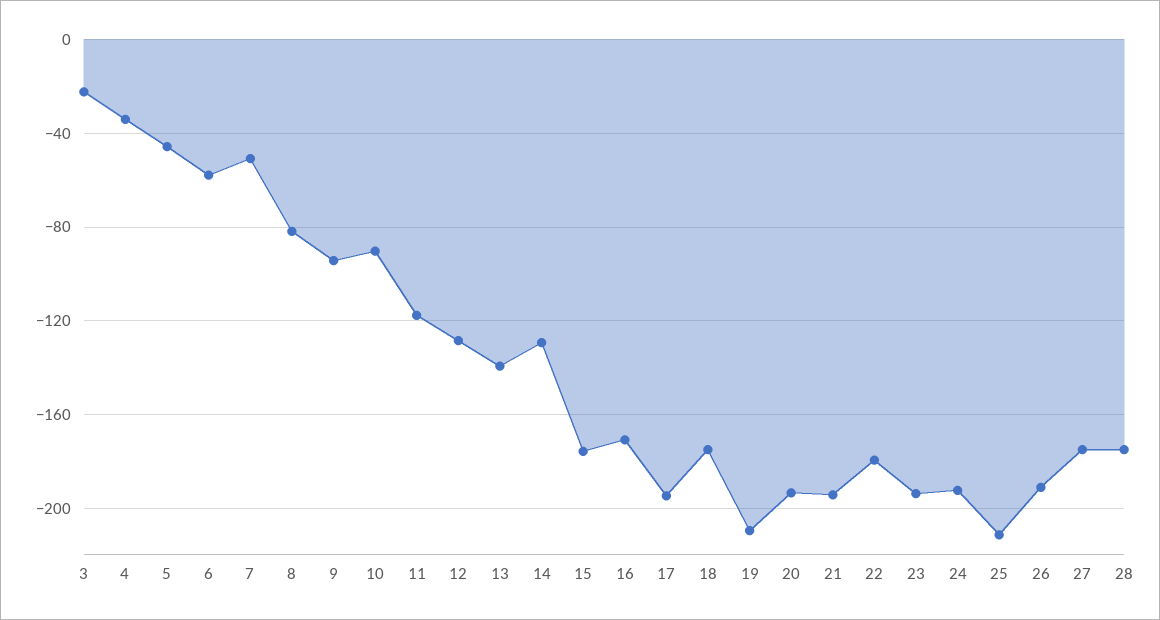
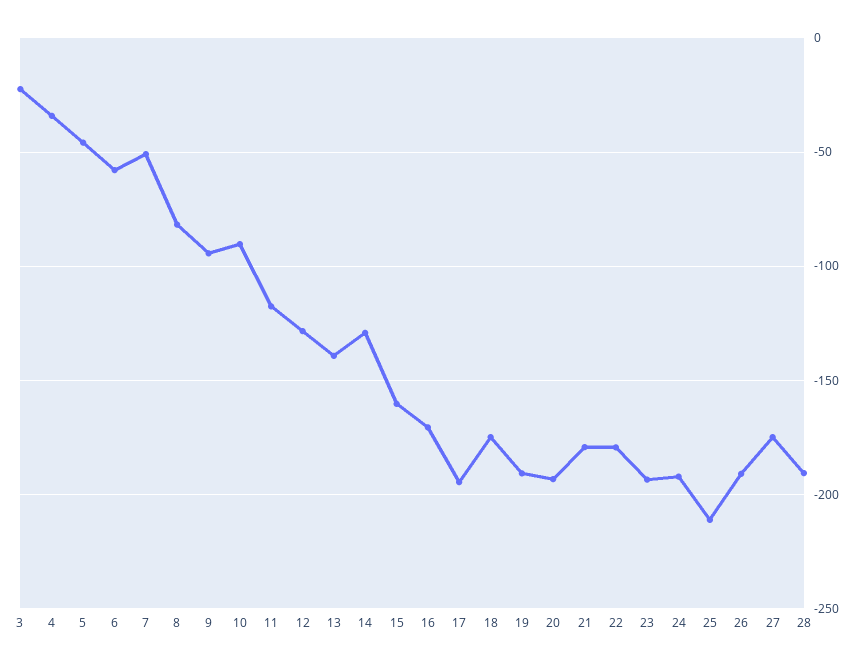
15: -175 -> -160
19: -210 -> -190
21: -195 -> -180
28: -175 -> -190

